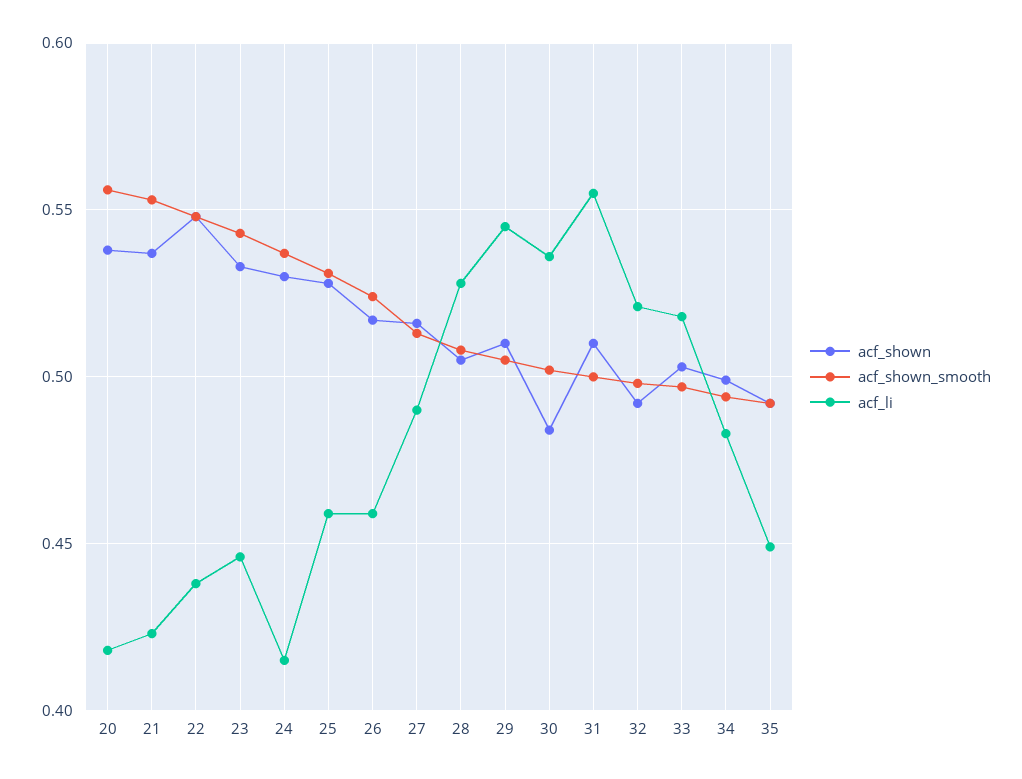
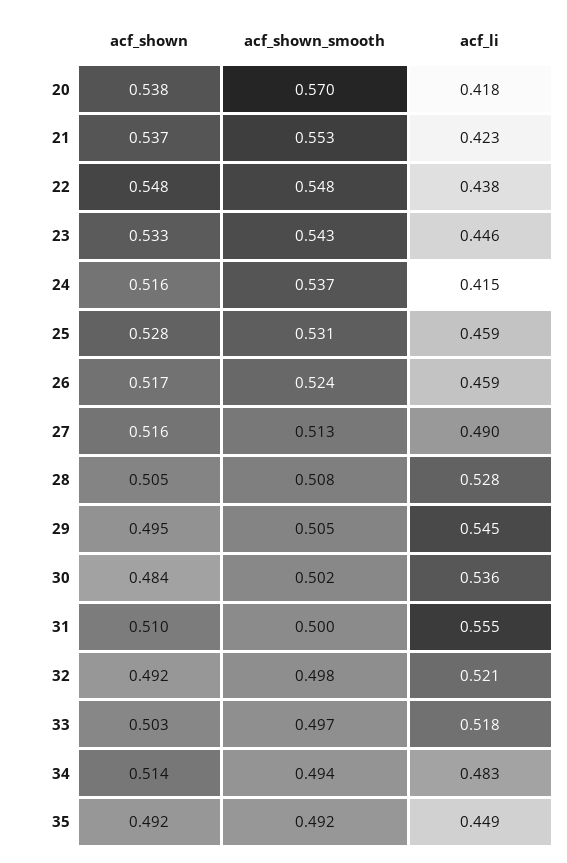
acf_shown_smooth, 20: 0.555 -> 0.57
acf_shown, 24: 0.53 -> 0.516
acf_shown, 29: 0.51 -> 0.495
acf_shown, 34: 0.5 -> 0.514

